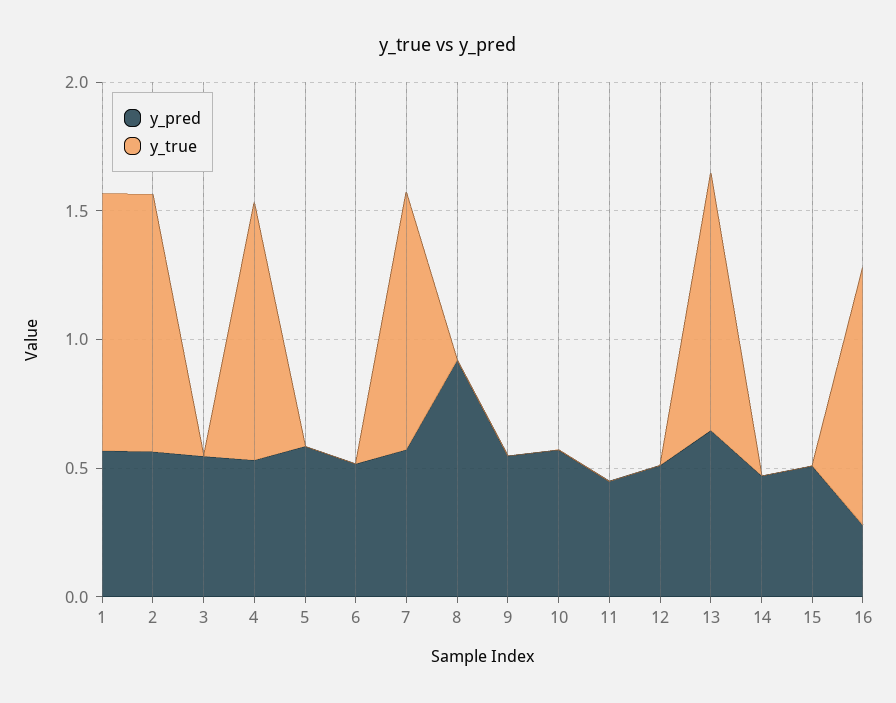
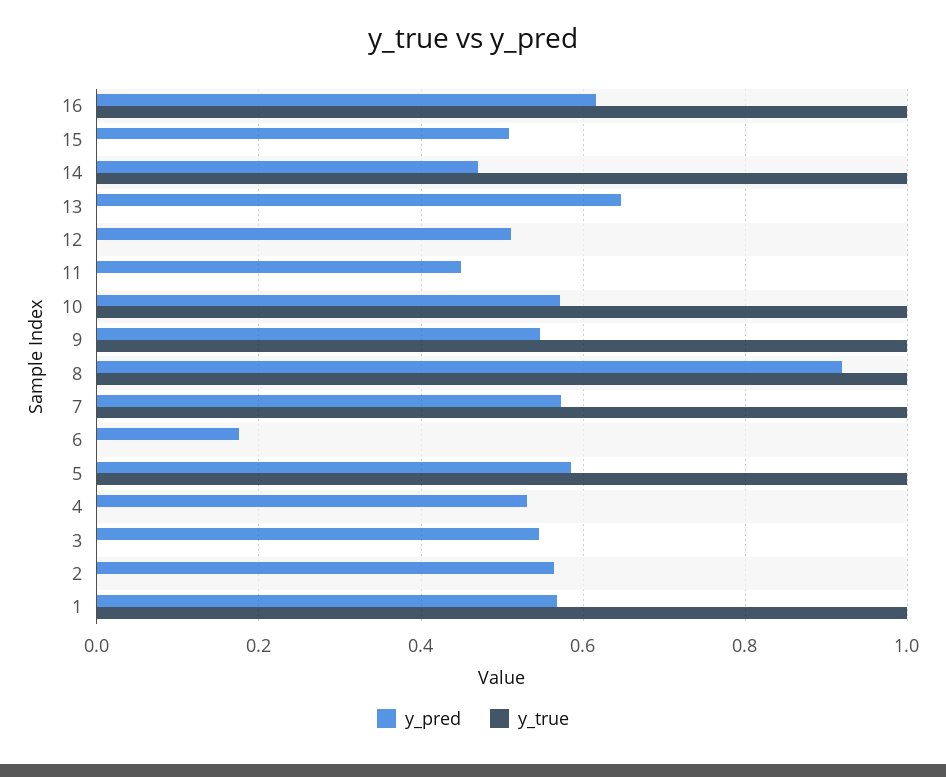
y_true, 2: 1 -> 0
y_true, 4: 1 -> 0
y_true, 5: 0 -> 1
y_pred, 6: 0.5 -> 0.18
y_true, 8: 0 -> 1
y_true, 9: 0 -> 1
y_true, 10: 0 -> 1
y_true, 13: 1 -> 0
y_true, 14: 0 -> 1
y_pred, 16: 0.3 -> 0.62

